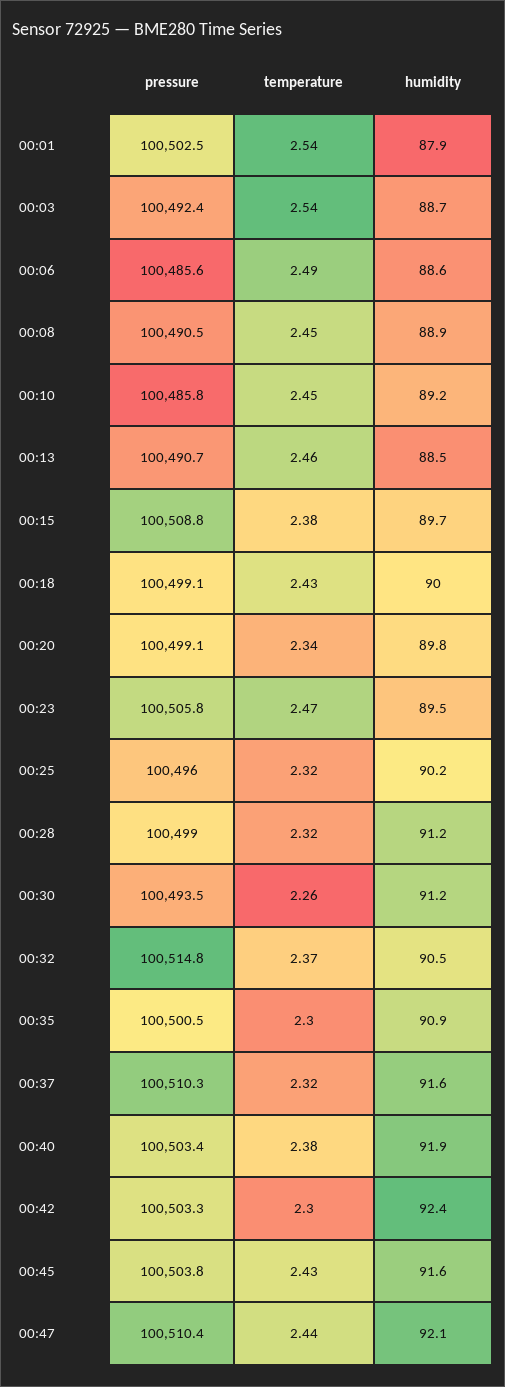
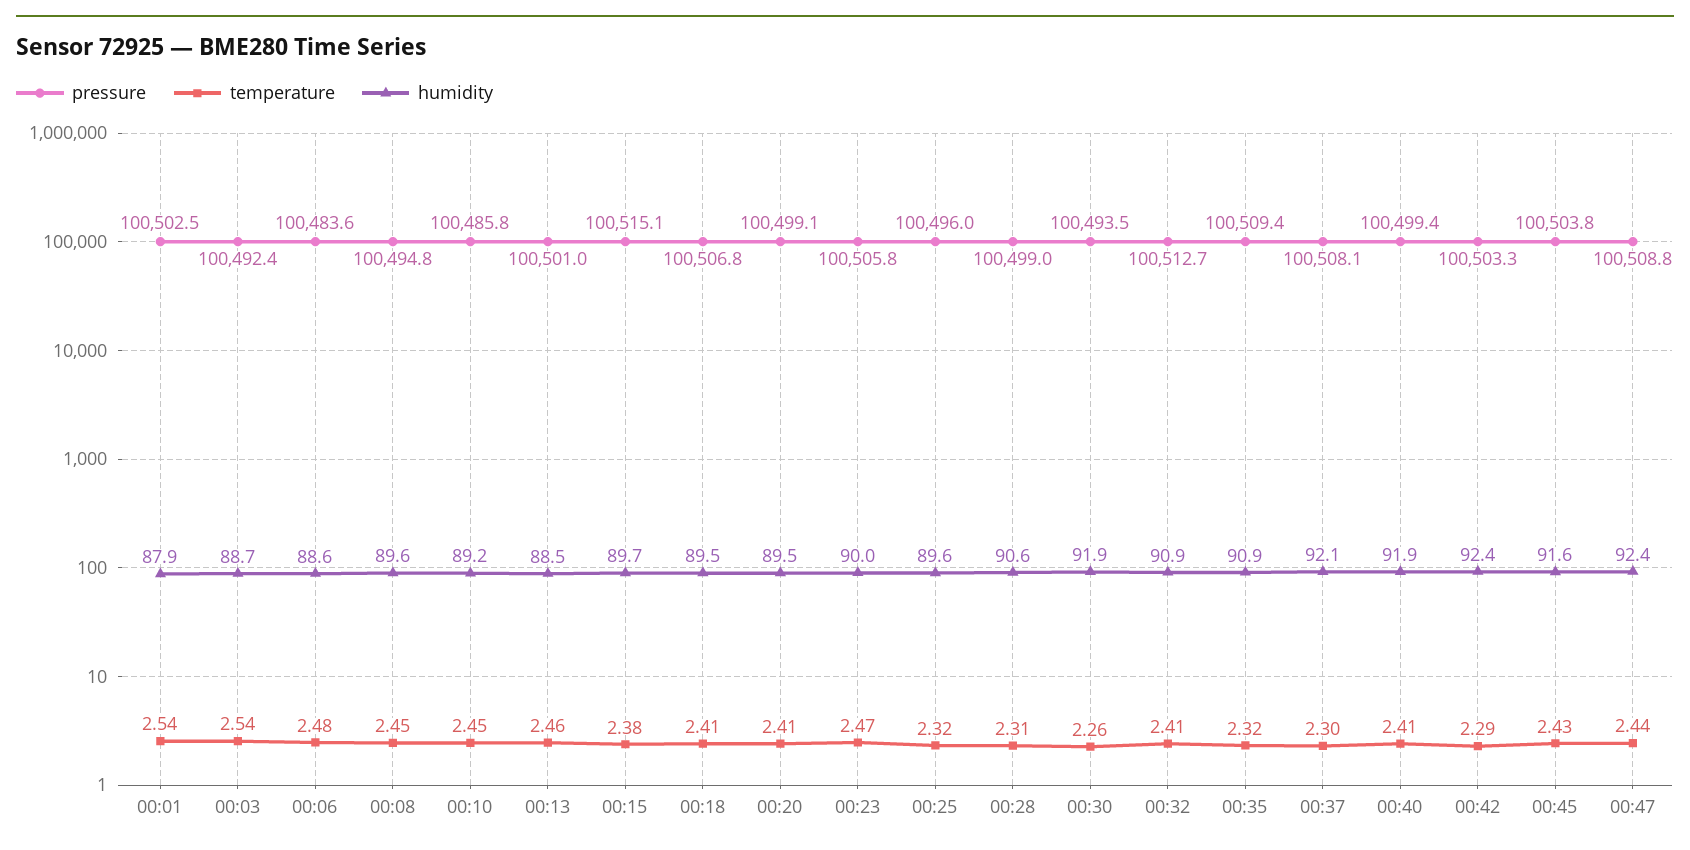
pressure, 00:06: 100485.6 -> 100483.6
temperature, 00:06: 2.49 -> 2.48
pressure, 00:08: 100490.5 -> 100494.8
humidity, 00:08: 88.9 -> 89.6
pressure, 00:13: 100490.7 -> 100501
pressure, 00:15: 100508.8 -> 100515.1
pressure, 00:18: 100499.1 -> 100506.8
temperature, 00:18: 2.43 -> 2.41
humidity, 00:18: 90 -> 89.5
temperature, 00:20: 2.34 -> 2.41
humidity, 00:20: 89.8 -> 89.5
humidity, 00:23: 89.5 -> 90
humidity, 00:25: 90.2 -> 89.6
temperature, 00:28: 2.32 -> 2.31
humidity, 00:28: 91.2 -> 90.6
humidity, 00:30: 91.2 -> 91.9
pressure, 00:32: 100514.8 -> 100512.7
temperature, 00:32: 2.37 -> 2.41
humidity, 00:32: 90.5 -> 90.9
pressure, 00:35: 100500.5 -> 100509.4
temperature, 00:35: 2.3 -> 2.32
pressure, 00:37: 100510.3 -> 100508.1
temperature, 00:37: 2.32 -> 2.3
humidity, 00:37: 91.6 -> 92.1
pressure, 00:40: 100503.4 -> 100499.4
temperature, 00:40: 2.38 -> 2.41
temperature, 00:42: 2.3 -> 2.29
pressure, 00:47: 100510.4 -> 100508.8
humidity, 00:47: 92.1 -> 92.4

